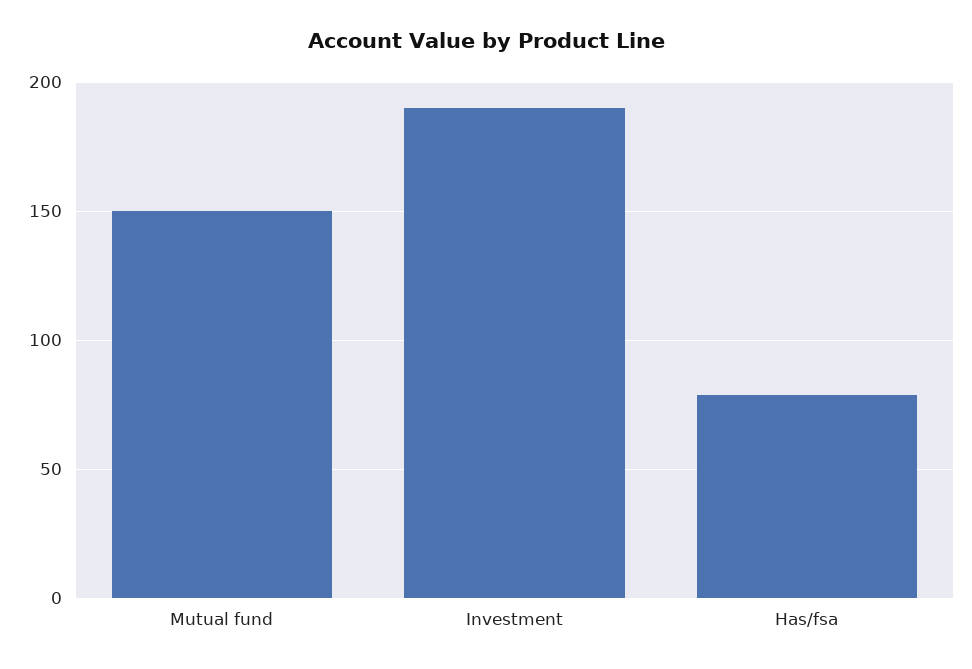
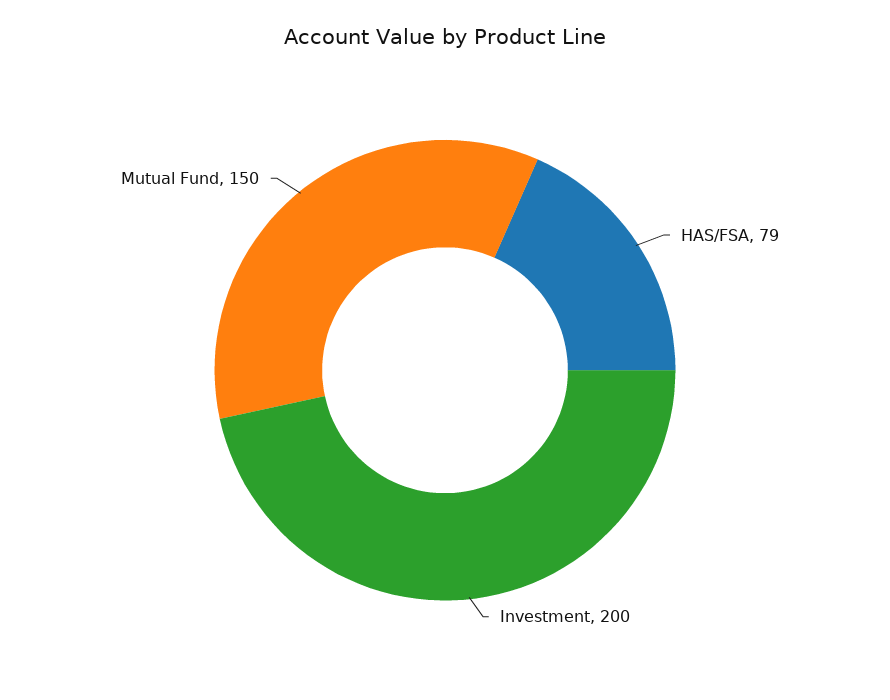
Investment: 190 -> 200

